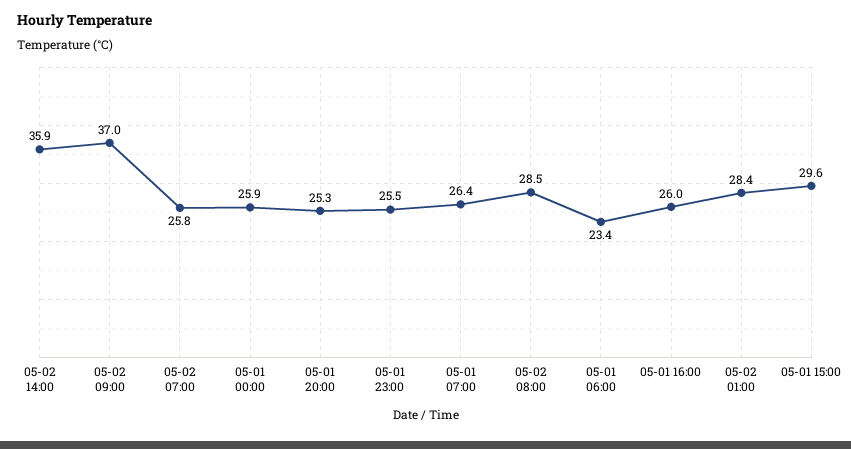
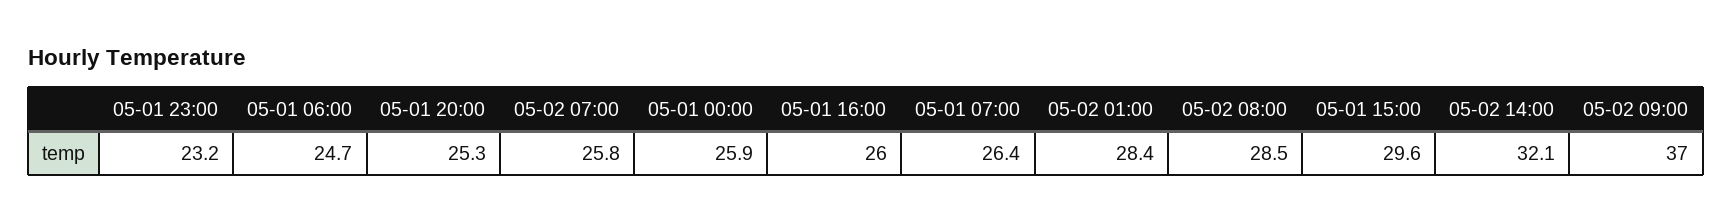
05-02 14:00: 35.9 -> 32.1
05-01 23:00: 25.5 -> 23.2
05-01 06:00: 23.4 -> 24.7

